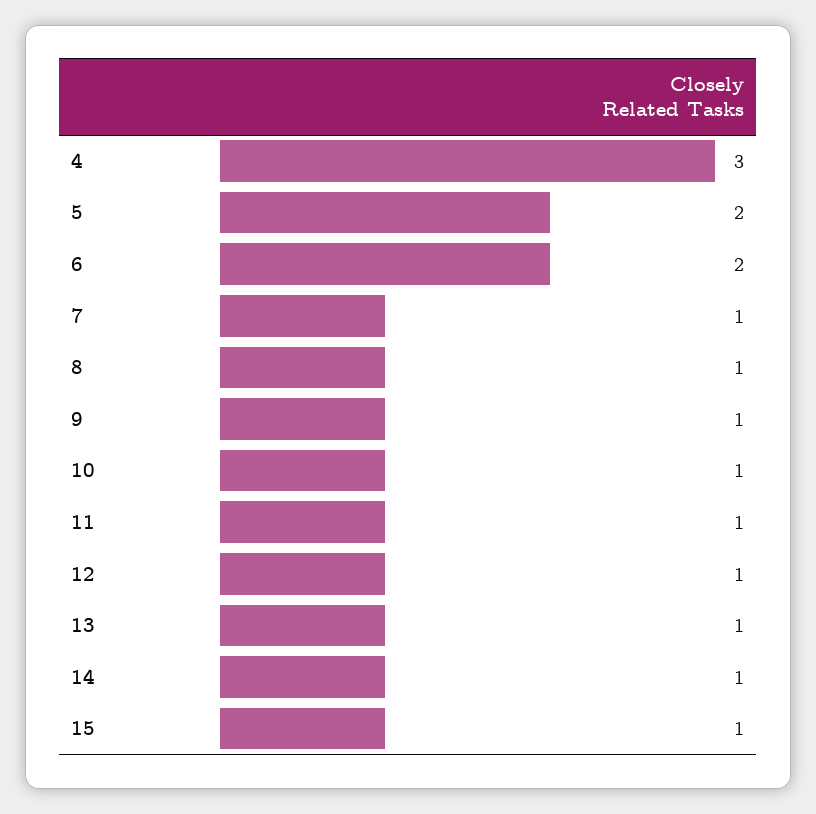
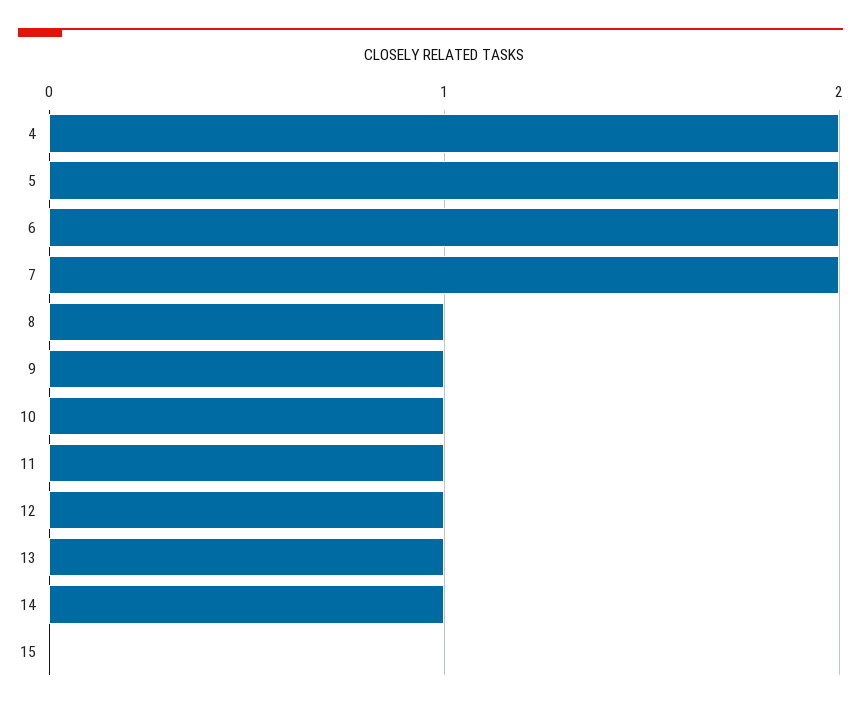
4: 3 -> 2
7: 1 -> 2
15: 1 -> 0

